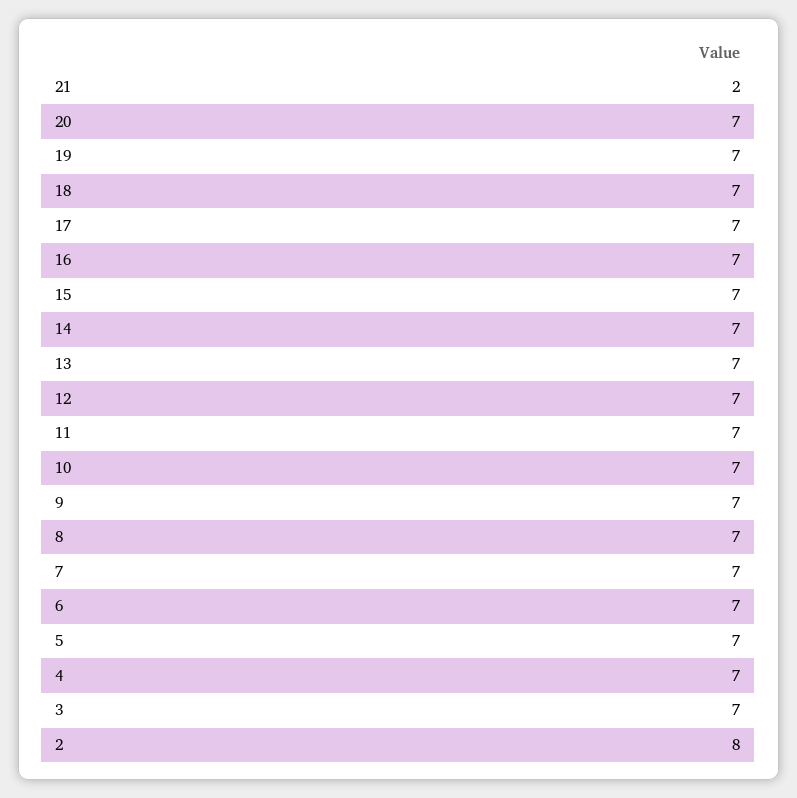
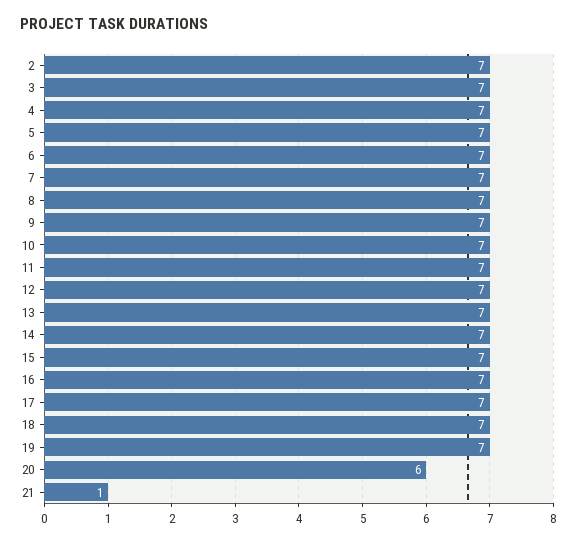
21: 2 -> 1
20: 7 -> 6
2: 8 -> 7

